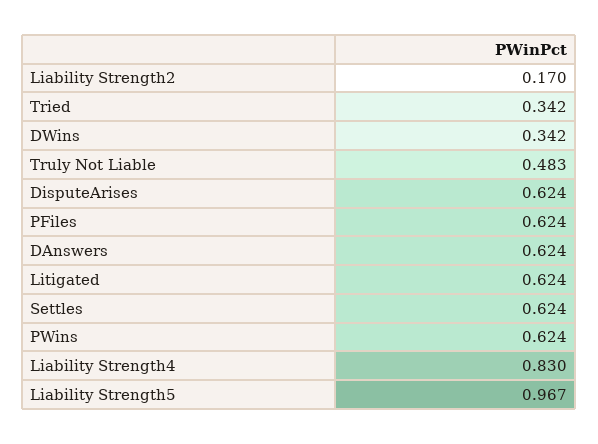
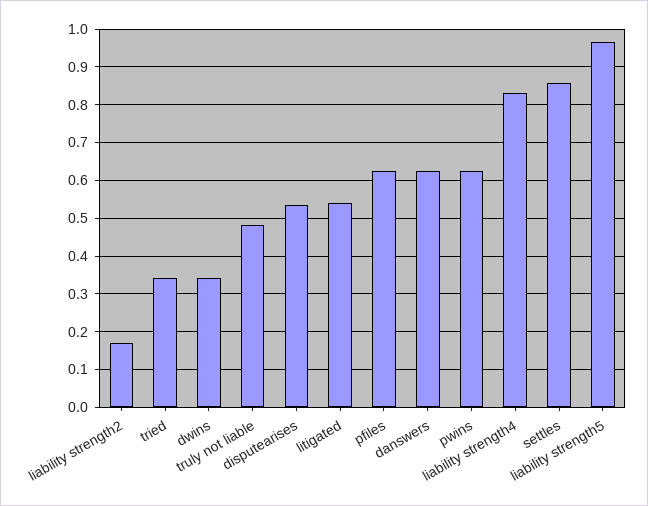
DisputeArises: 0.624 -> 0.54
Litigated: 0.624 -> 0.54
Settles: 0.624 -> 0.86

